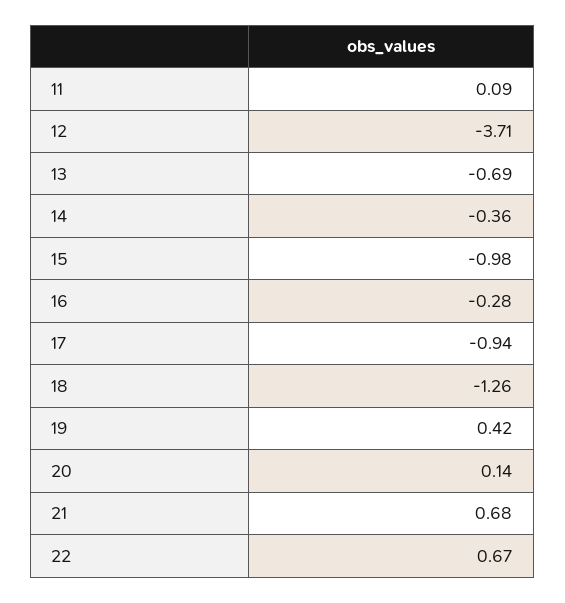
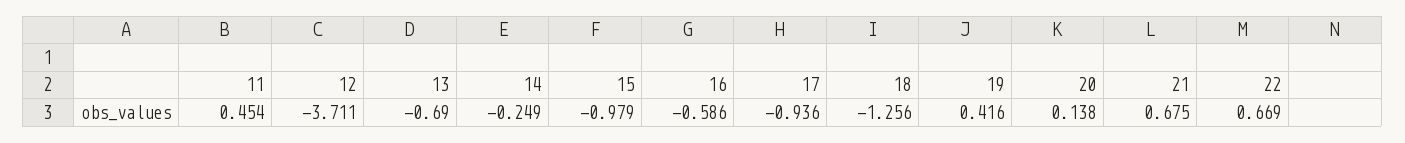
11: 0.09 -> 0.454
14: -0.36 -> -0.249
16: -0.28 -> -0.586

